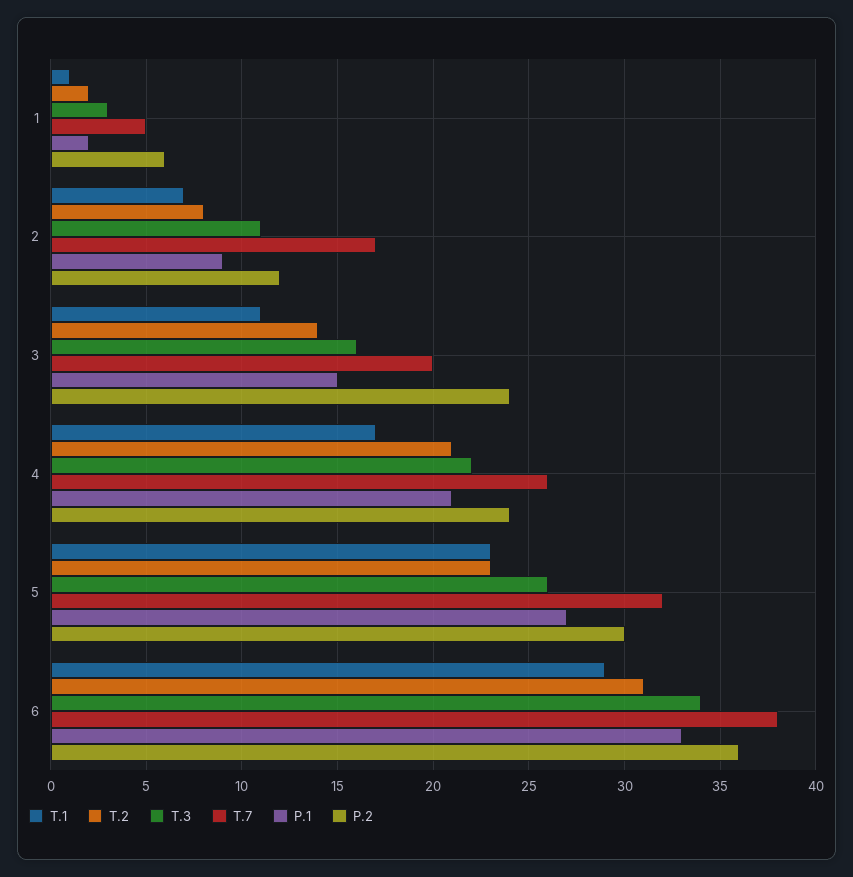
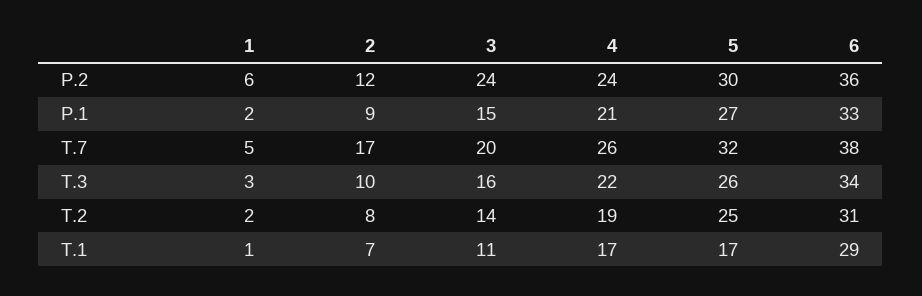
T.3, 2: 11 -> 10
T.2, 4: 21 -> 19
T.1, 5: 23 -> 17
T.2, 5: 23 -> 25

